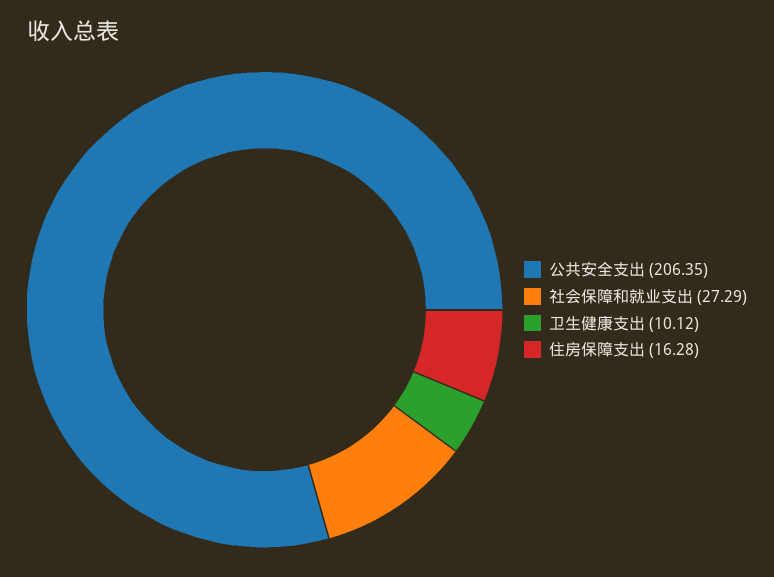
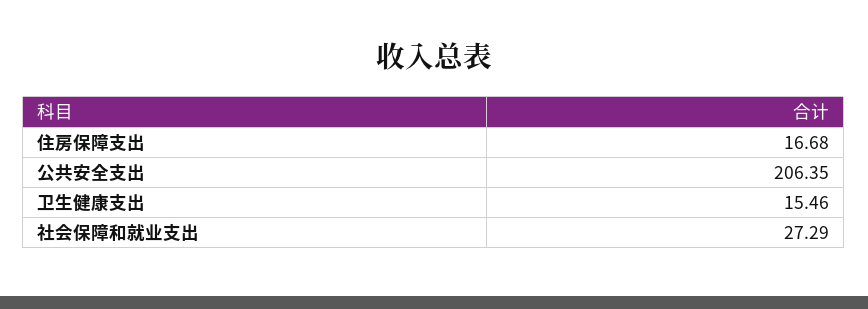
卫生健康支出: 10.12 -> 15.46
住房保障支出: 16.28 -> 16.68

